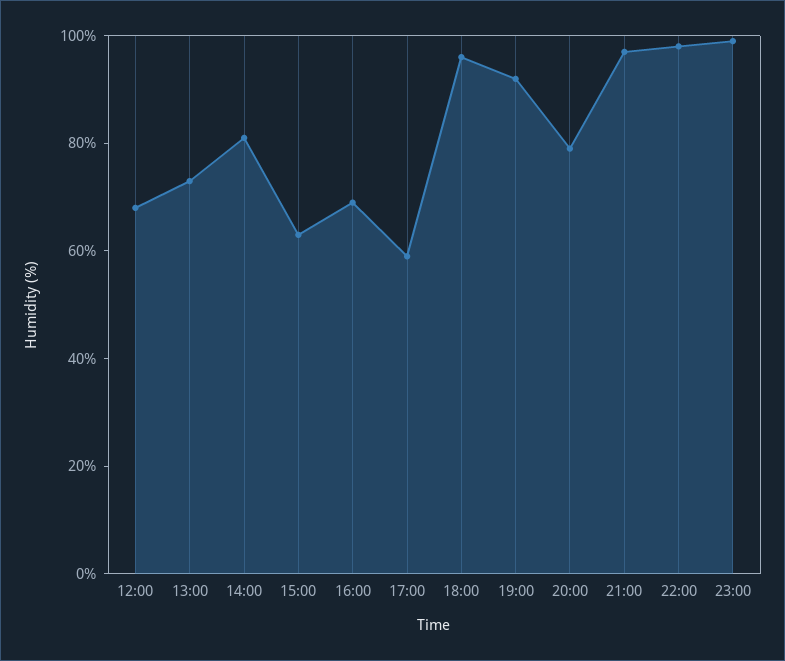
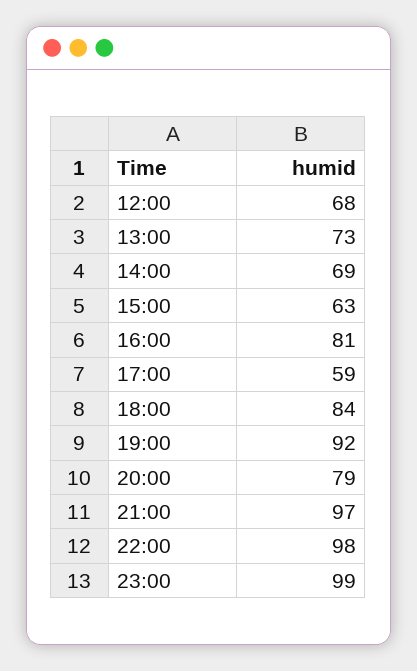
14:00: 80 -> 69
16:00: 70 -> 81
18:00: 95 -> 84

